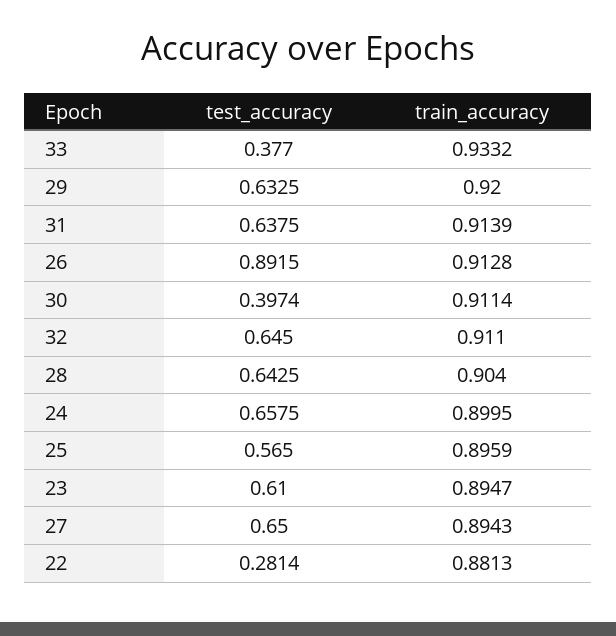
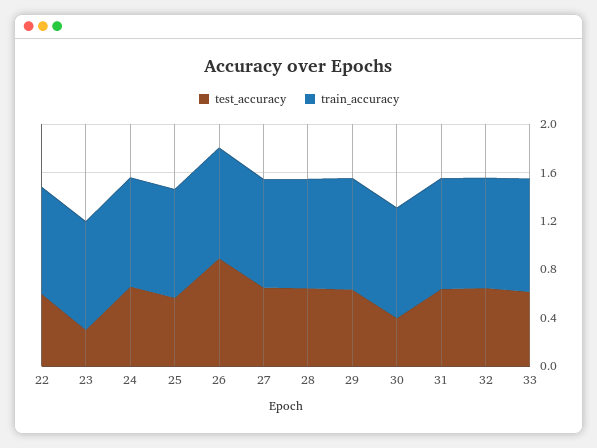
test_accuracy, 33: 0.377 -> 0.6
test_accuracy, 23: 0.61 -> 0.3
test_accuracy, 22: 0.2814 -> 0.6

